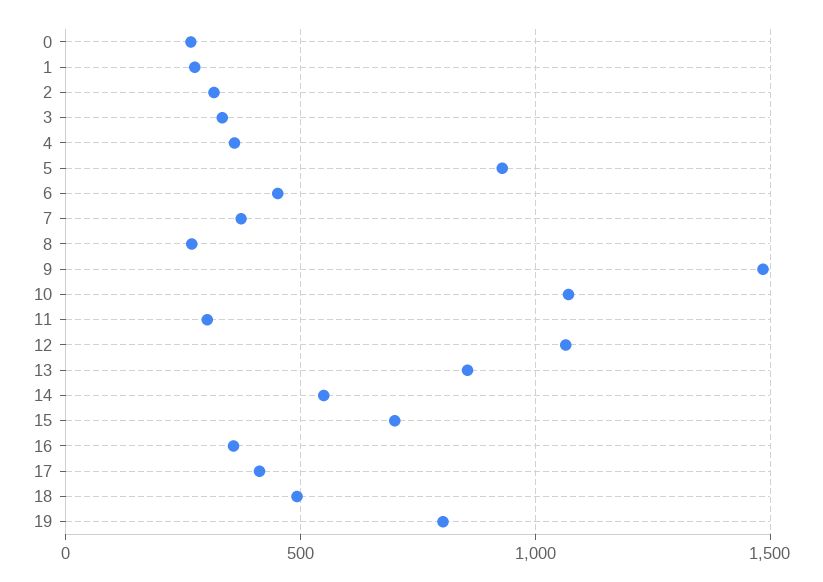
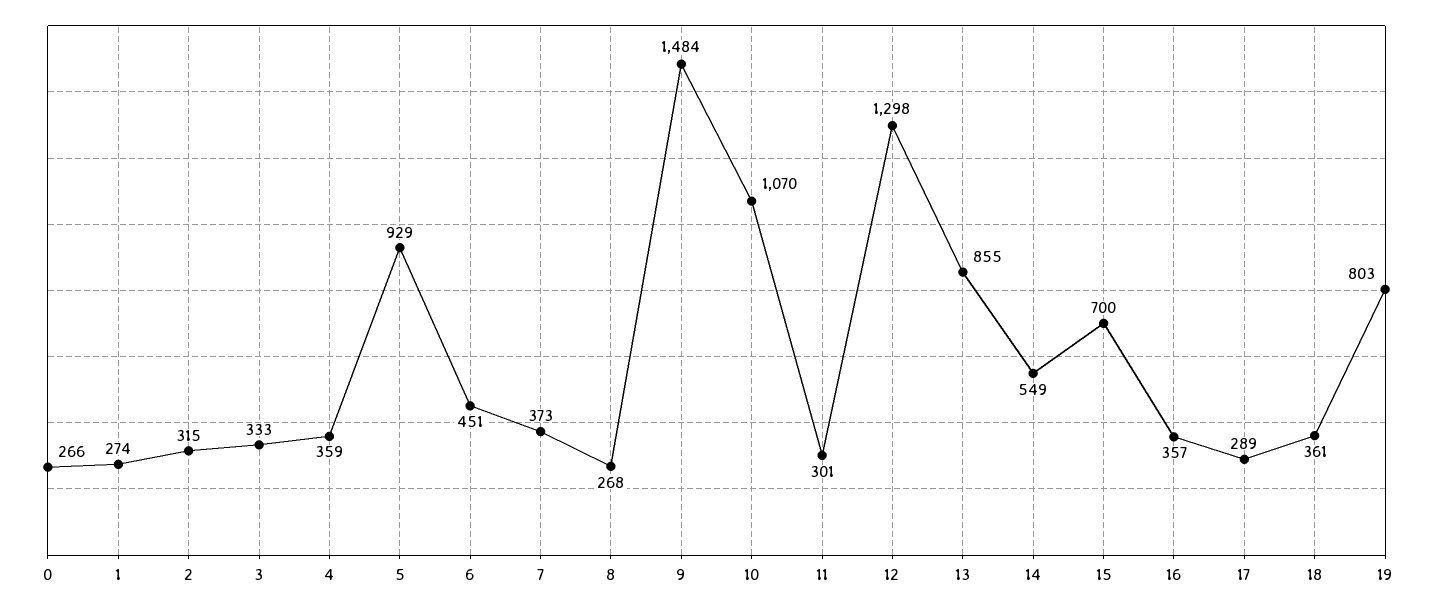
12: 1050 -> 1298
17: 400 -> 289
18: 500 -> 361

